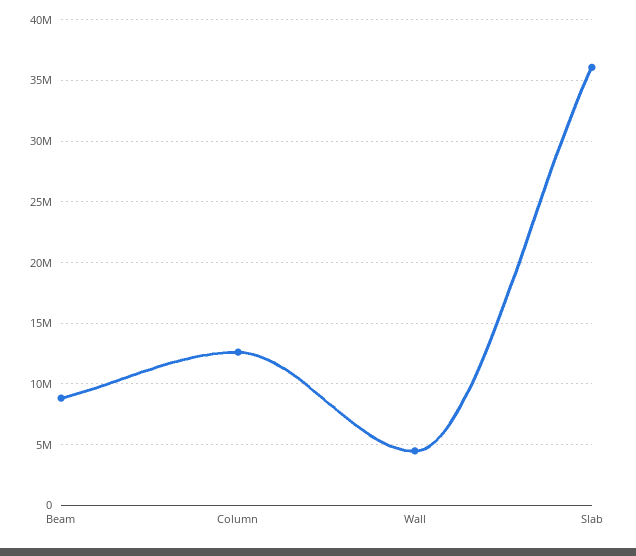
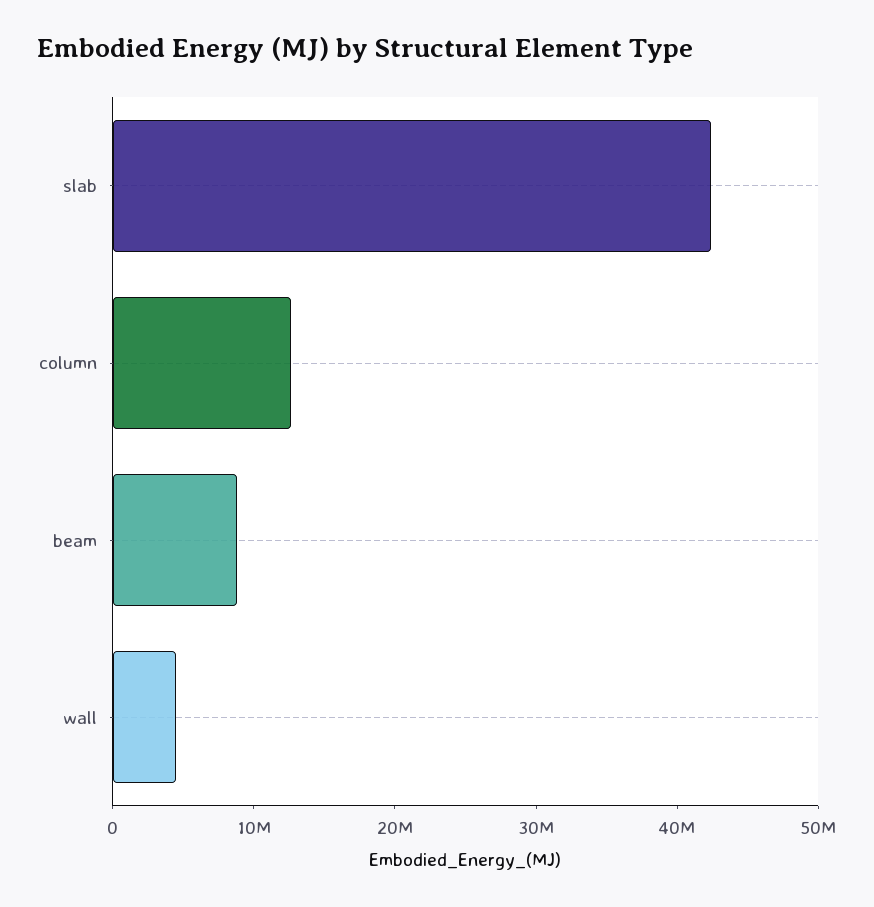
Slab: 36000000 -> 42000000

